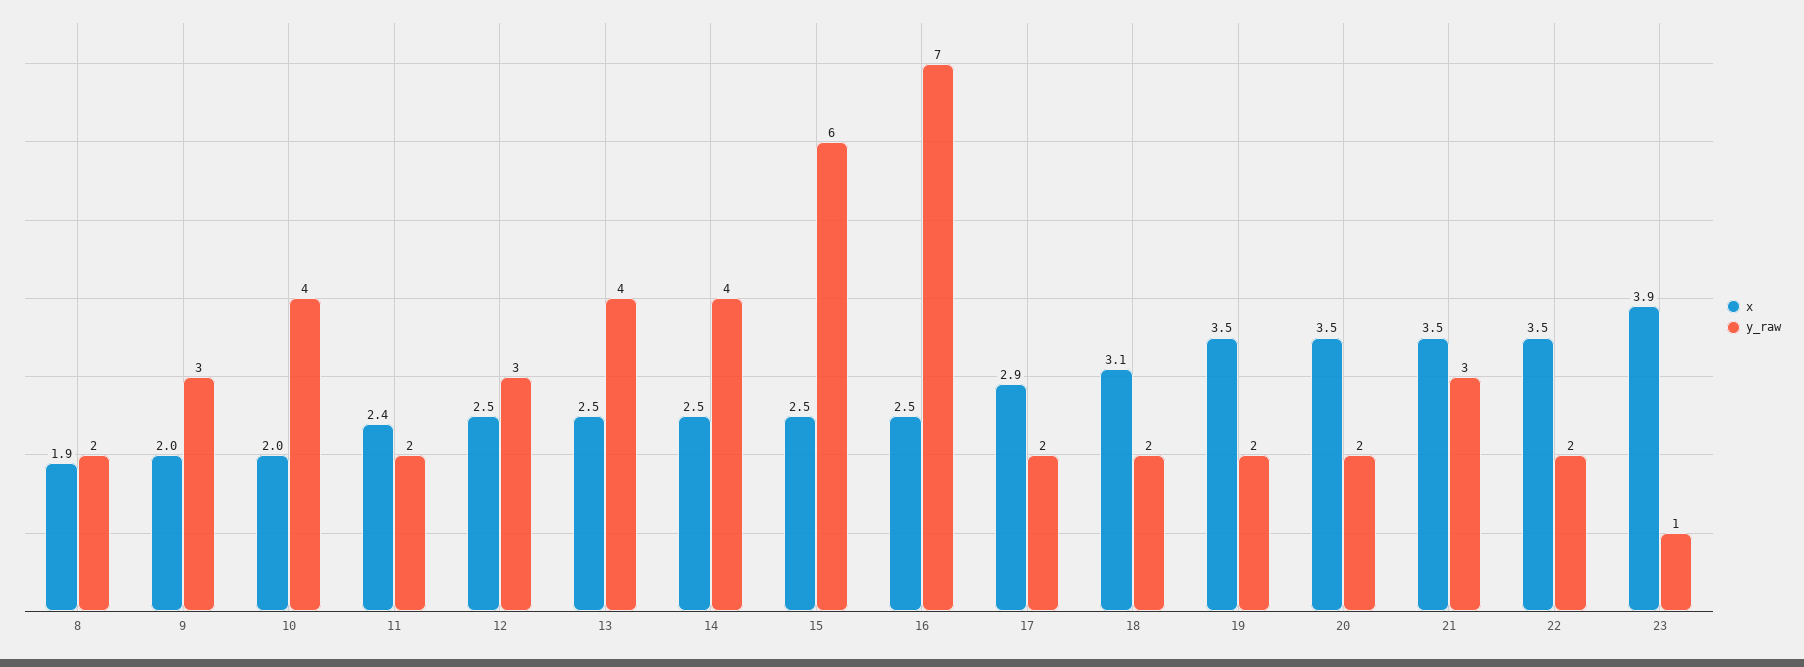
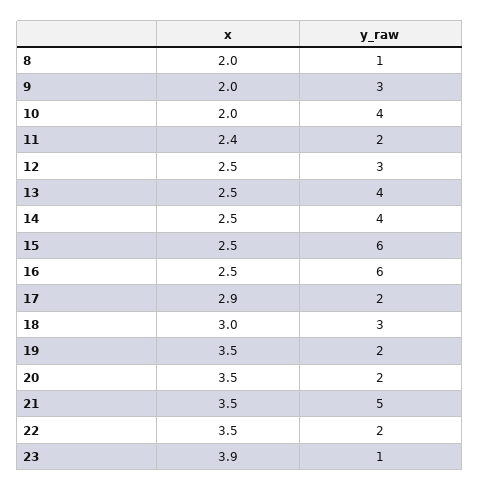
x, 8: 1.9 -> 2
y_raw, 8: 2 -> 1
y_raw, 16: 7 -> 6
x, 18: 3.1 -> 3
y_raw, 18: 2 -> 3
y_raw, 21: 3 -> 5

